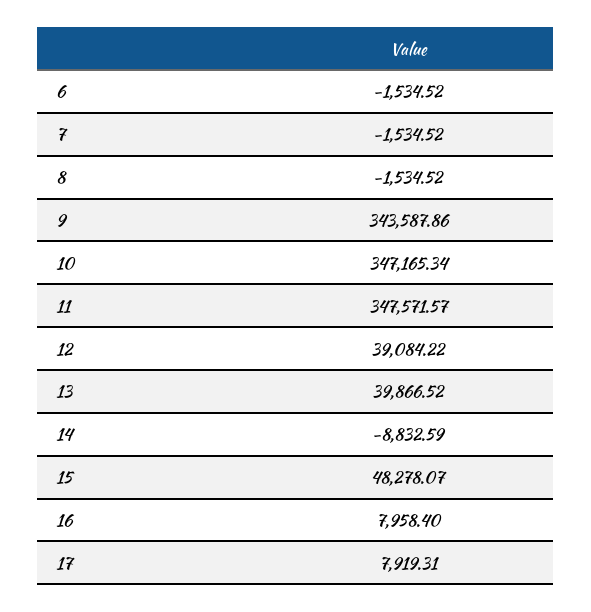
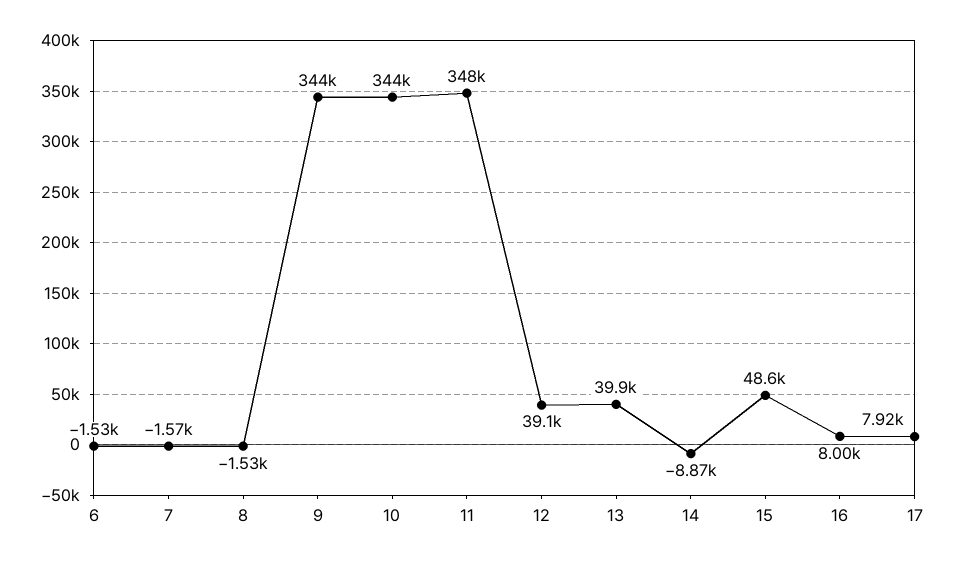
7: -1534.52 -> -1570
10: 347165.34 -> 344000
14: -8832.59 -> -8870
15: 48278.07 -> 48600
16: 7958.4 -> 8000

